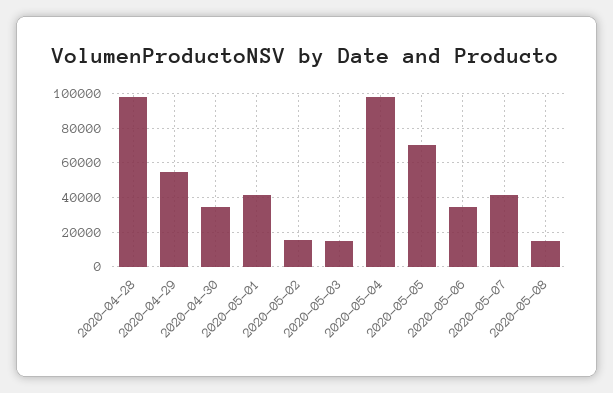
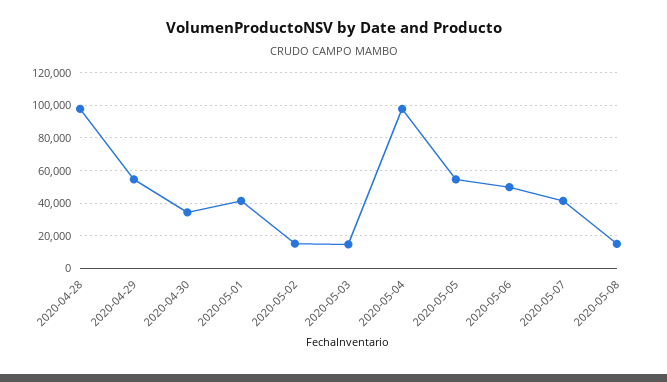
2020-05-05: 70000 -> 55000
2020-05-06: 35000 -> 50000

